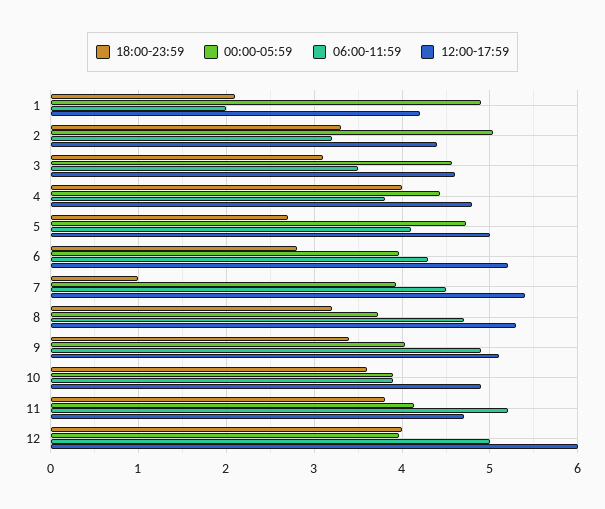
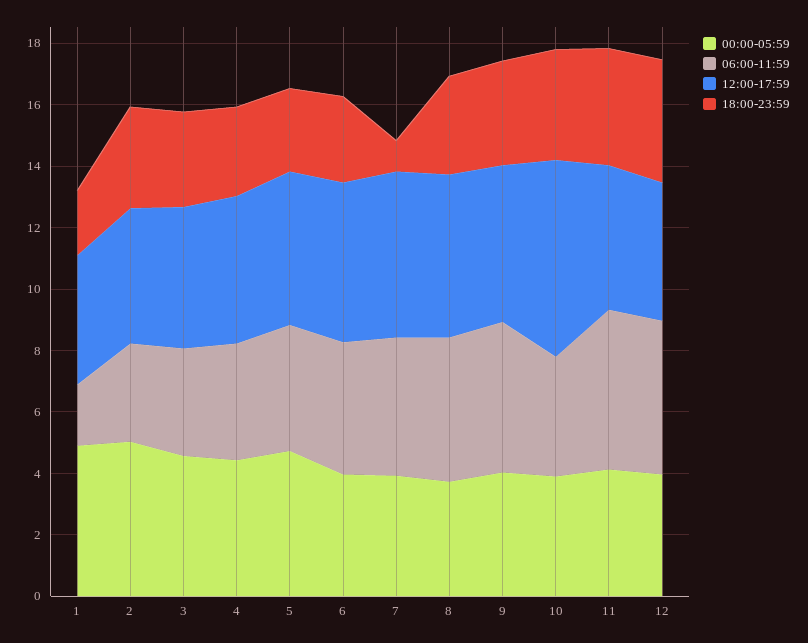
18:00-23:59, 4: 4 -> 3
12:00-17:59, 10: 4.9 -> 6.5
12:00-17:59, 12: 6 -> 4.5

